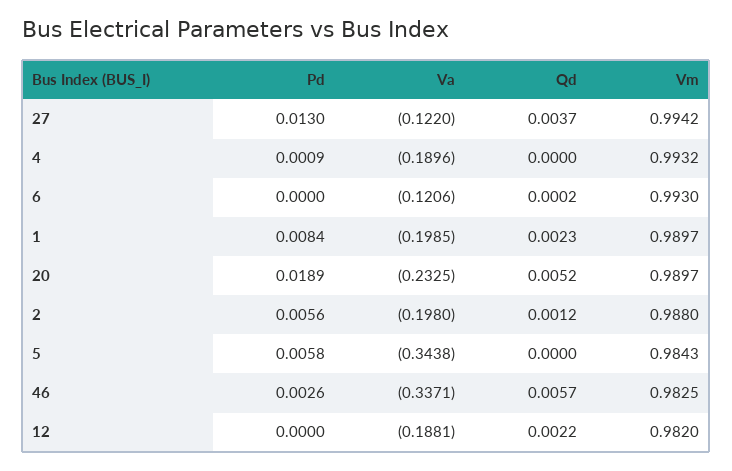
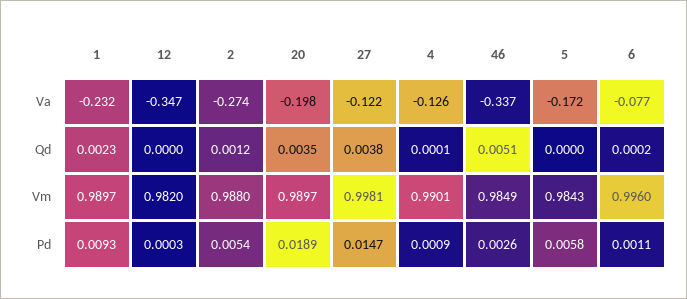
Pd, 27: 0.013 -> 0.0147
Qd, 27: 0.0037 -> 0.0038
Vm, 27: 0.9942 -> 0.9981
Va, 4: -0.1896 -> -0.126
Qd, 4: 0 -> 0.0001
Vm, 4: 0.9932 -> 0.9901
Pd, 6: 0 -> 0.0011
Va, 6: -0.1206 -> -0.077
Vm, 6: 0.993 -> 0.996
Pd, 1: 0.0084 -> 0.0093
Va, 1: -0.1985 -> -0.232
Va, 20: -0.2325 -> -0.198
Qd, 20: 0.0052 -> 0.0035
Pd, 2: 0.0056 -> 0.0054
Va, 2: -0.198 -> -0.274
Va, 5: -0.3438 -> -0.172
Qd, 46: 0.0057 -> 0.0051
Vm, 46: 0.9825 -> 0.9849
Pd, 12: 0 -> 0.0003
Va, 12: -0.1881 -> -0.347
Qd, 12: 0.0022 -> 0

